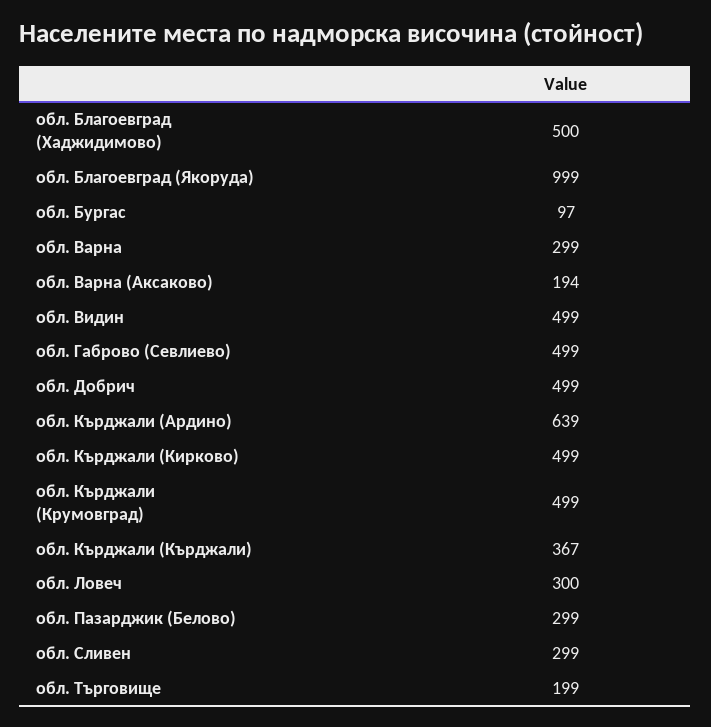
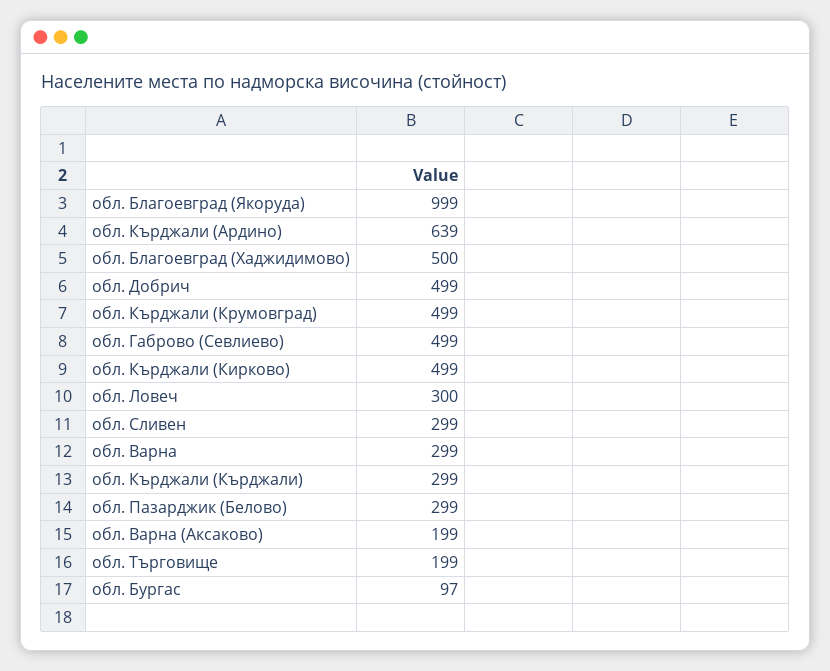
обл. Варна (Аксаково): 194 -> 199
обл. Видин: 499 -> none
обл. Кърджали (Кърджали): 367 -> 299

